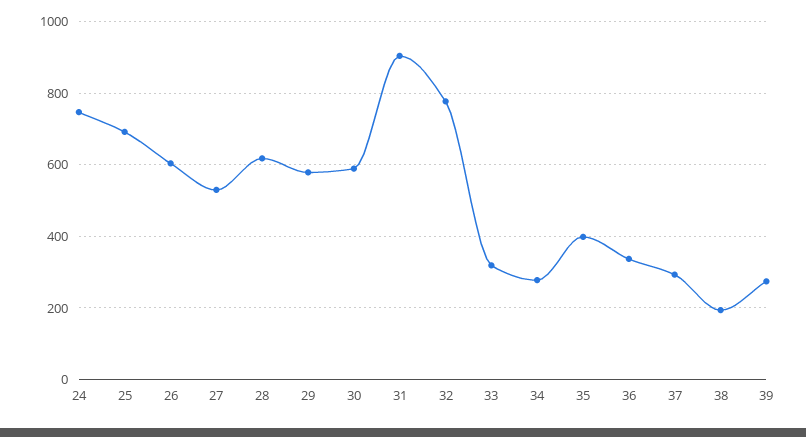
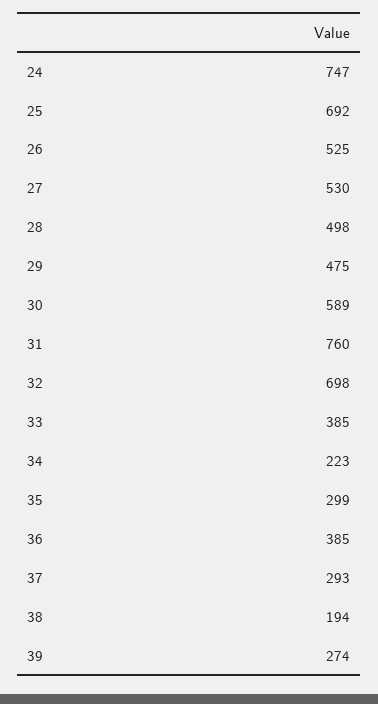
26: 600 -> 525
28: 620 -> 498
29: 580 -> 475
31: 900 -> 760
32: 780 -> 698
33: 320 -> 385
34: 280 -> 223
35: 400 -> 299
36: 340 -> 385

